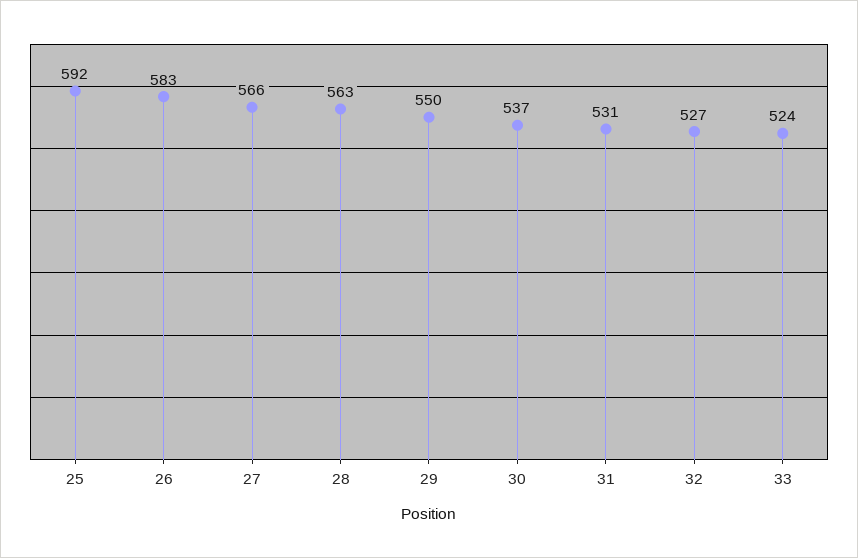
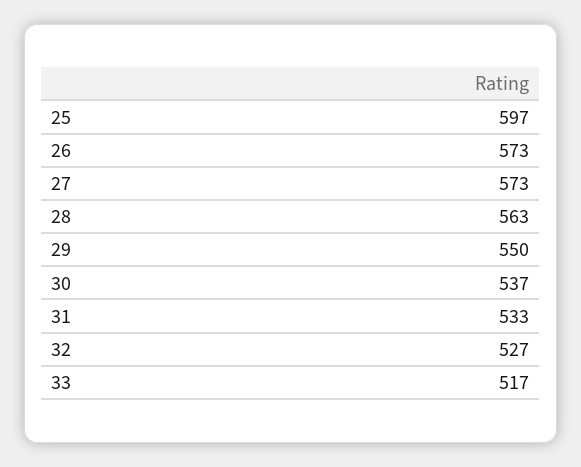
25: 592 -> 597
26: 583 -> 573
27: 566 -> 573
31: 531 -> 533
33: 524 -> 517

